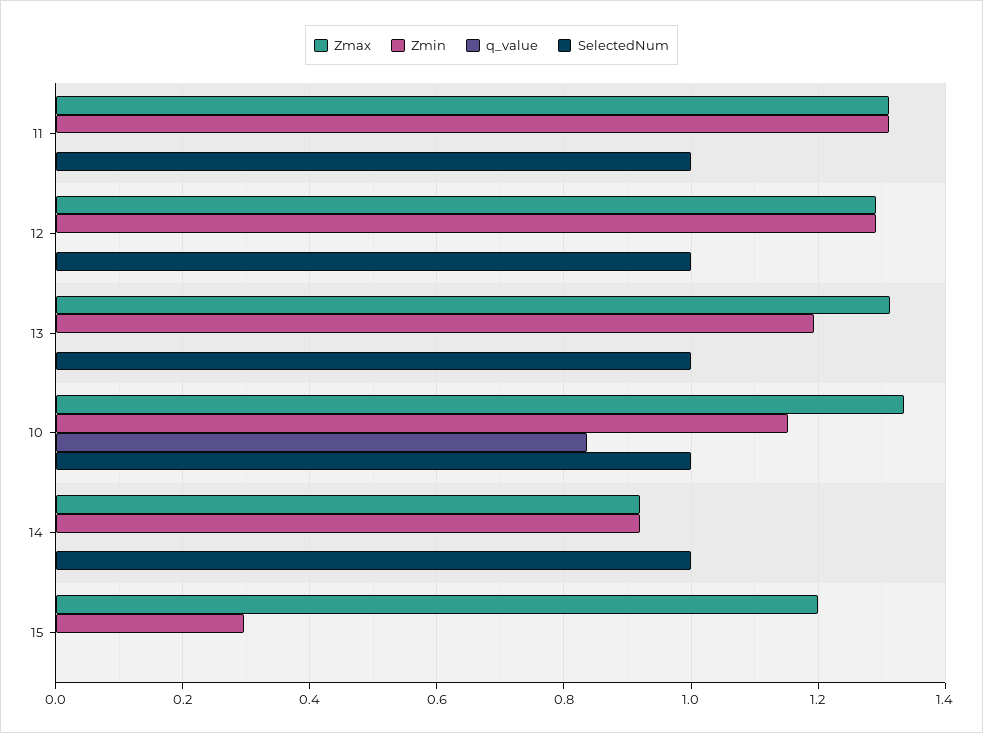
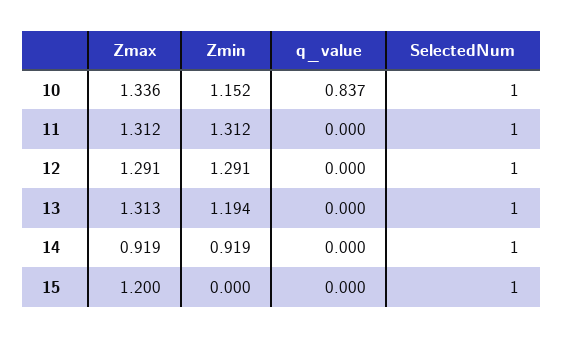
Zmin, 15: 0.3 -> 0
SelectedNum, 15: 0 -> 1

